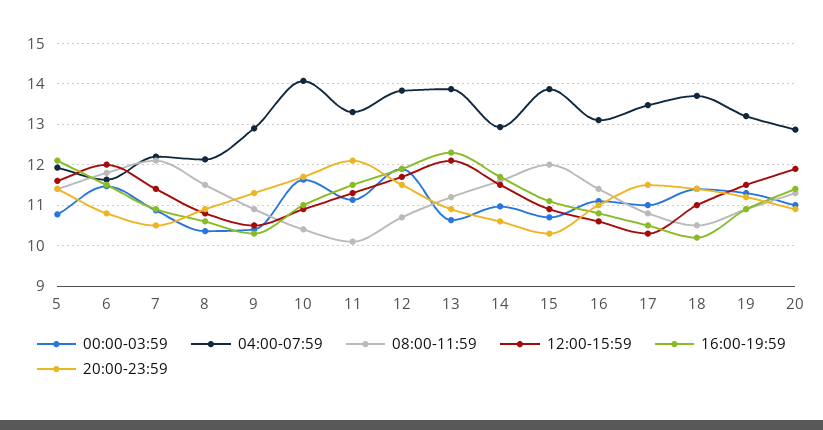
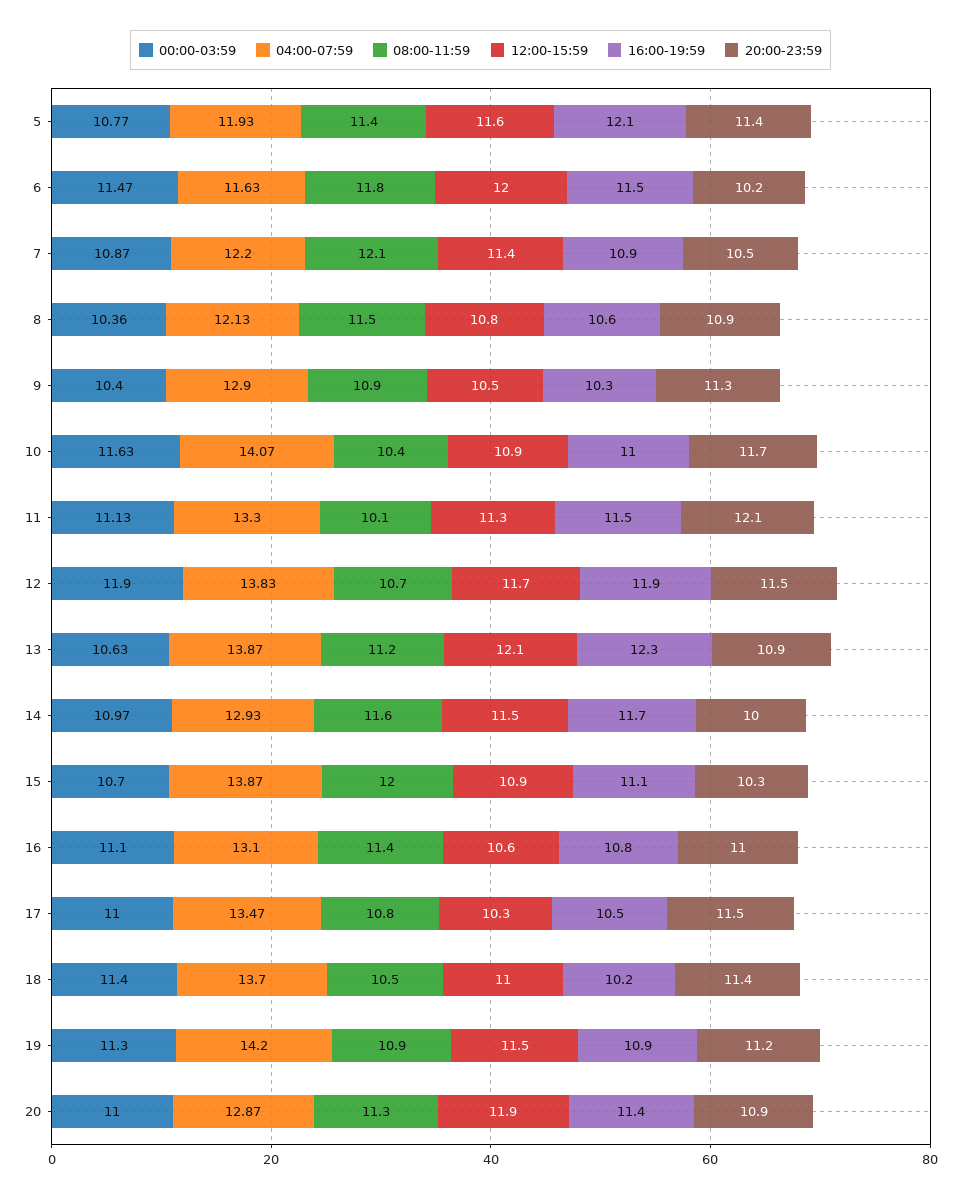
20:00-23:59, 6: 10.8 -> 10.2
20:00-23:59, 14: 10.6 -> 10
04:00-07:59, 19: 13.2 -> 14.2

